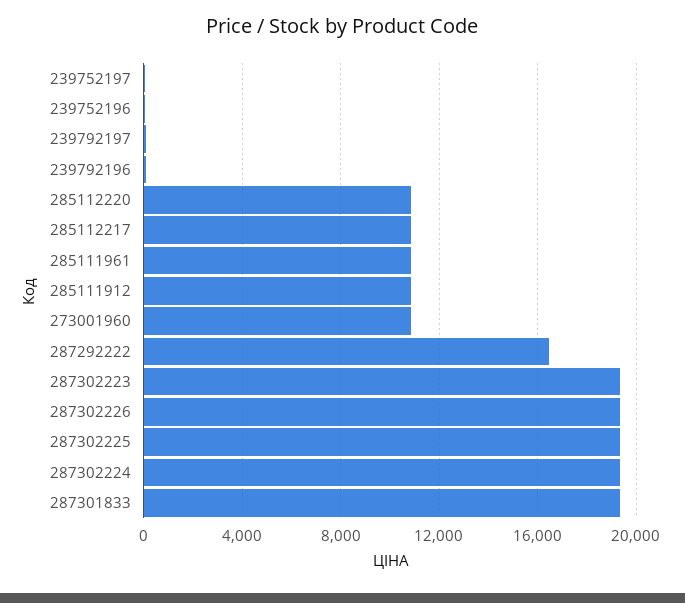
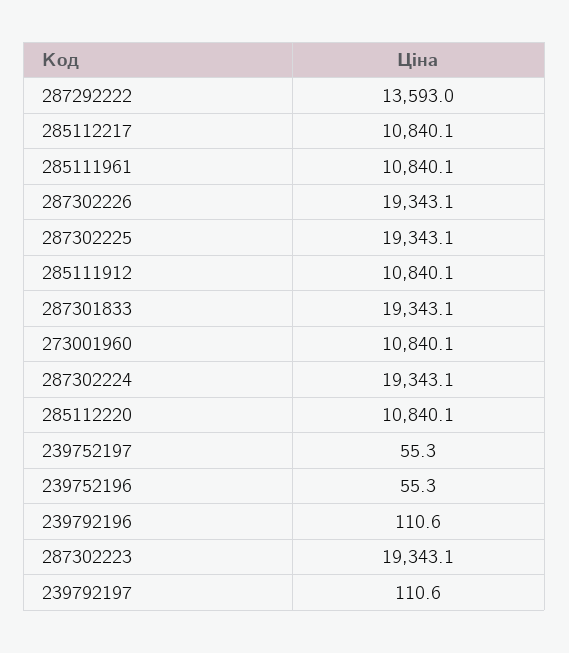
287292222: 16500 -> 13593

